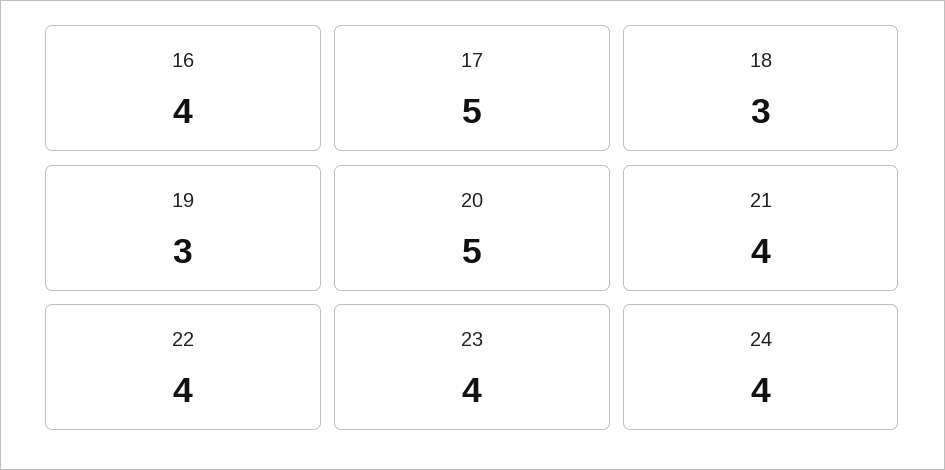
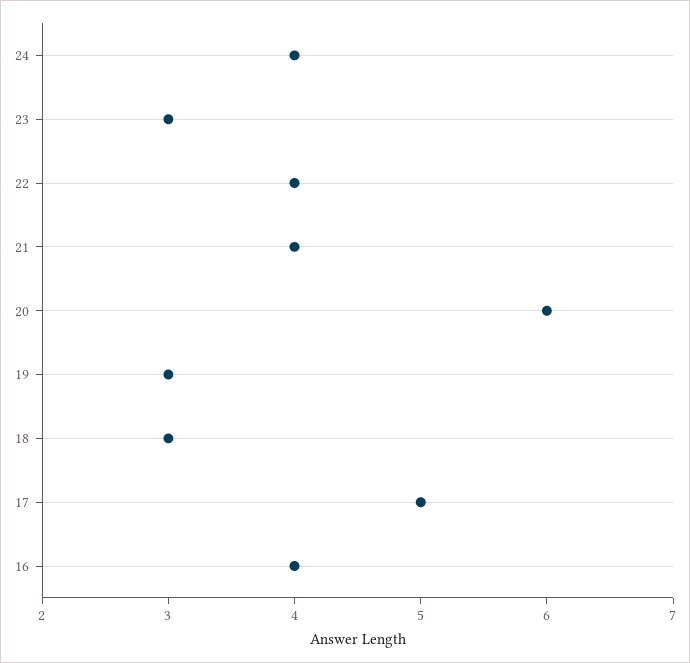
20: 5 -> 6
23: 4 -> 3

